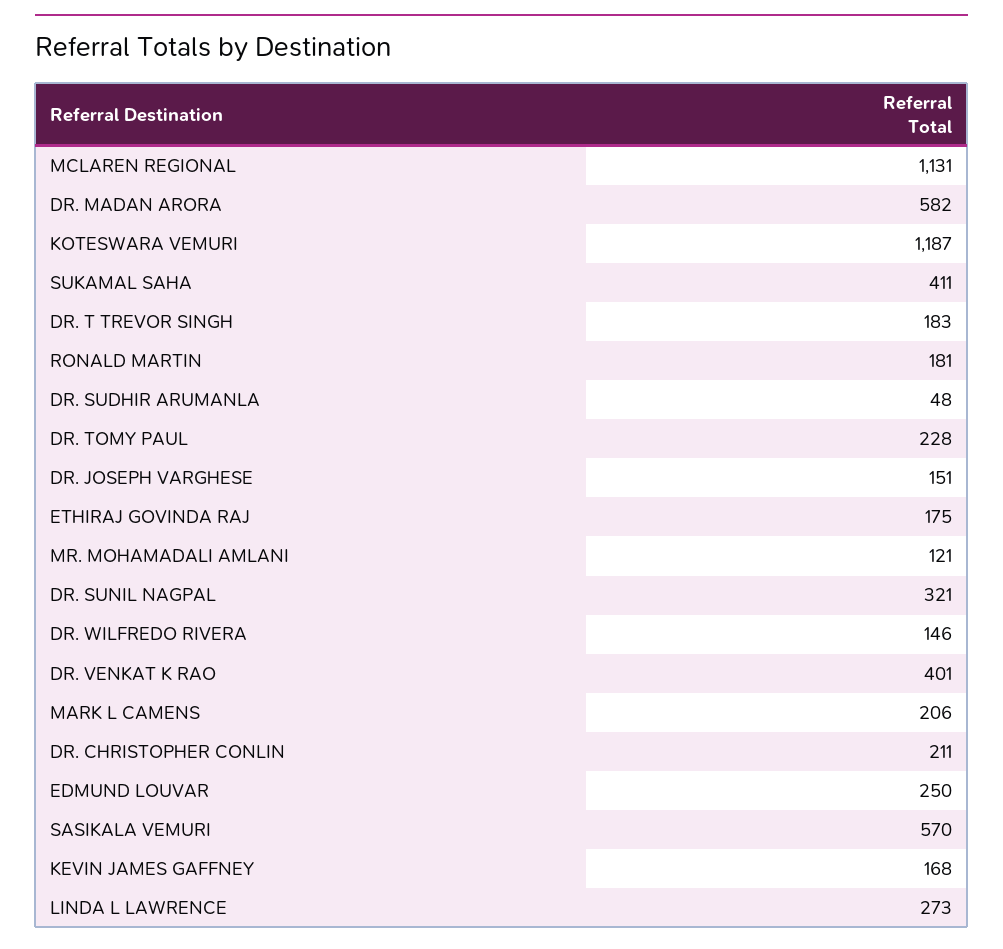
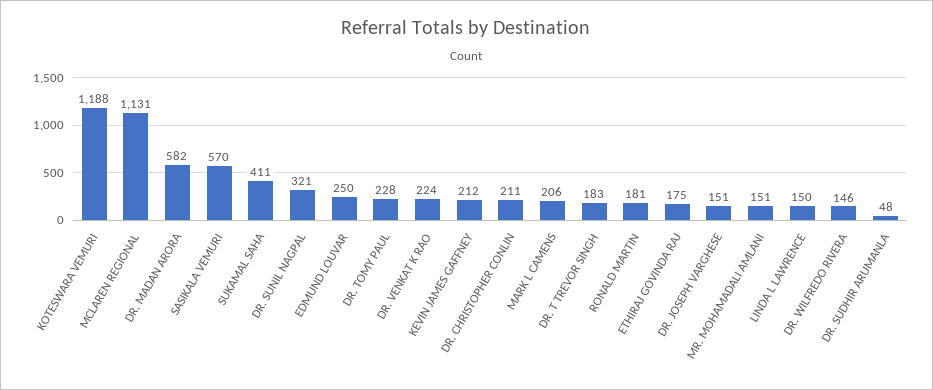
KOTESWARA VEMURI: 1187 -> 1188
MR. MOHAMADALI AMLANI: 121 -> 151
DR. VENKAT K RAO: 401 -> 224
KEVIN JAMES GAFFNEY: 168 -> 212
LINDA L LAWRENCE: 273 -> 150

